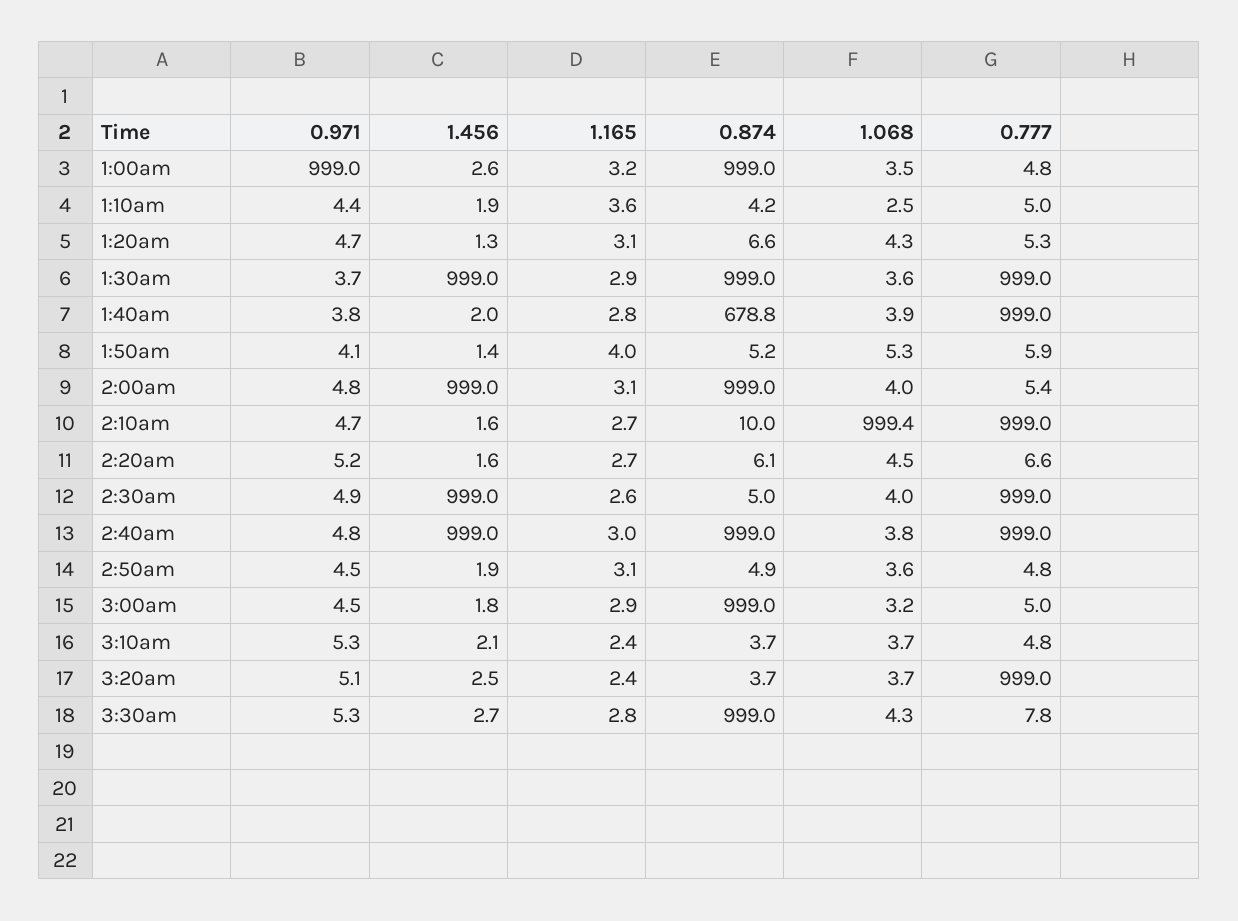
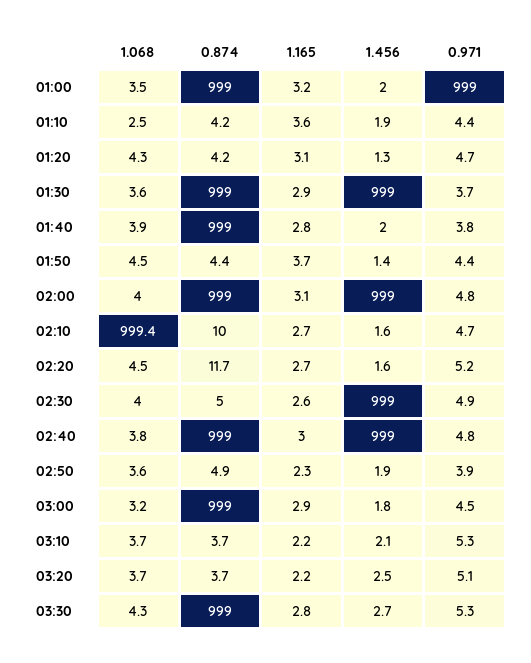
1.456, 1:00am: 2.6 -> 2
0.777, 1:00am: 4.8 -> none
0.777, 1:10am: 5 -> none
0.874, 1:20am: 6.6 -> 4.2
0.777, 1:20am: 5.3 -> none
0.777, 1:30am: 999 -> none
0.874, 1:40am: 678.8 -> 999
0.777, 1:40am: 999 -> none
0.971, 1:50am: 4.1 -> 4.4
1.165, 1:50am: 4 -> 3.7
0.874, 1:50am: 5.2 -> 4.4
1.068, 1:50am: 5.3 -> 4.5
0.777, 1:50am: 5.9 -> none
0.777, 2:00am: 5.4 -> none
0.777, 2:10am: 999 -> none
0.874, 2:20am: 6.1 -> 11.7
0.777, 2:20am: 6.6 -> none
0.777, 2:30am: 999 -> none
0.777, 2:40am: 999 -> none
0.971, 2:50am: 4.5 -> 3.9
1.165, 2:50am: 3.1 -> 2.3
0.777, 2:50am: 4.8 -> none
0.777, 3:00am: 5 -> none
1.165, 3:10am: 2.4 -> 2.2
0.777, 3:10am: 4.8 -> none
1.165, 3:20am: 2.4 -> 2.2
0.777, 3:20am: 999 -> none
0.777, 3:30am: 7.8 -> none

